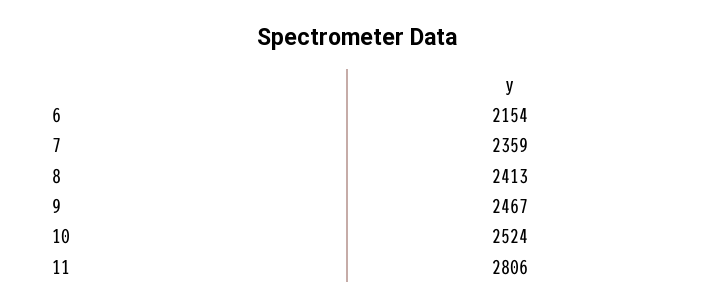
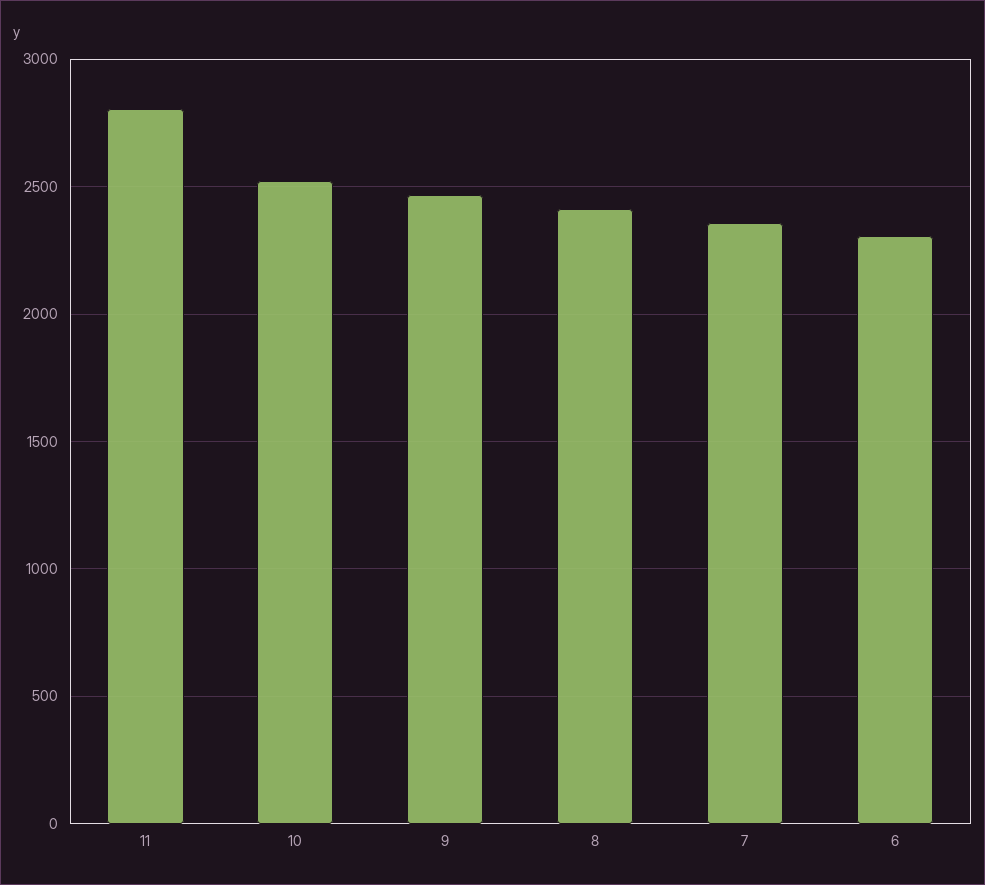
6: 2154 -> 2300

